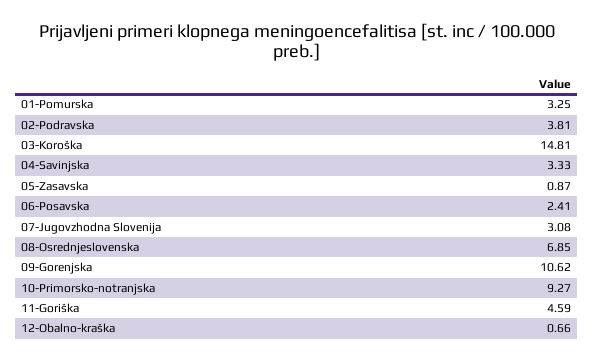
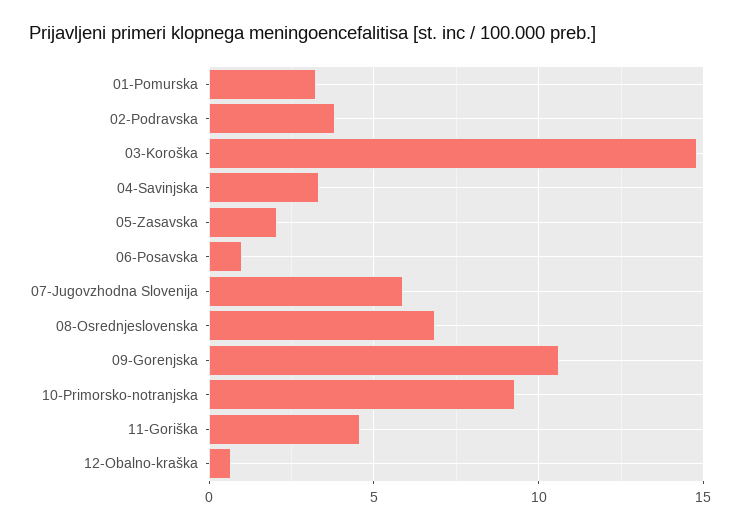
05-Zasavska: 0.87 -> 2
06-Posavska: 2.41 -> 1
07-Jugovzhodna Slovenija: 3.08 -> 6

